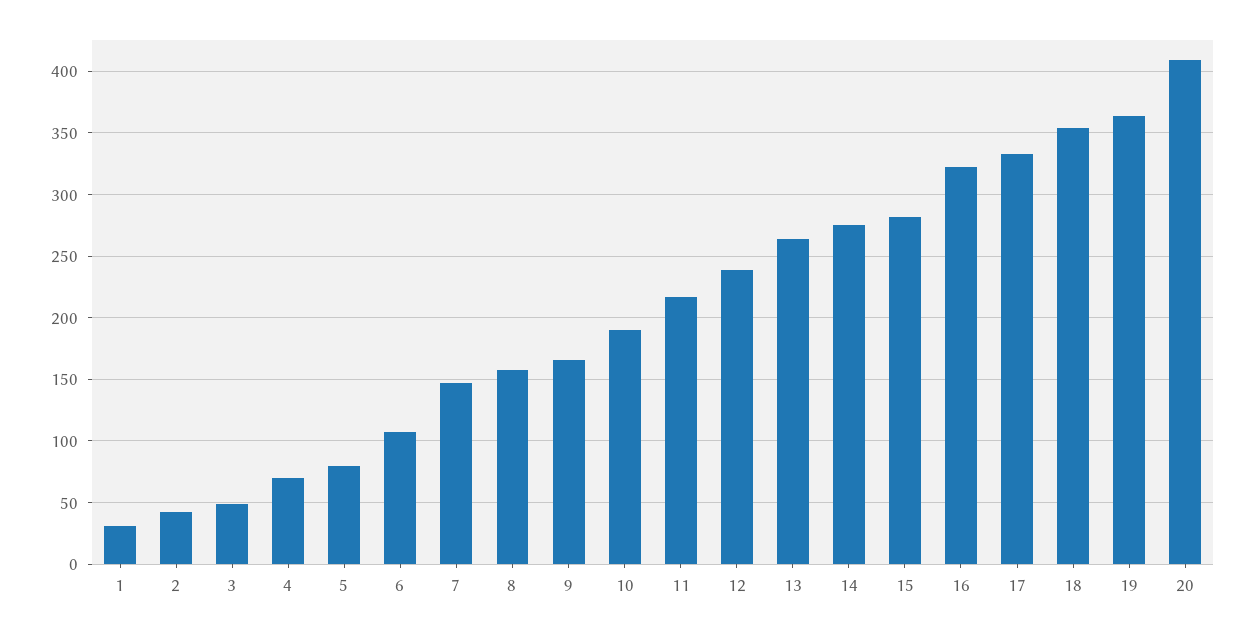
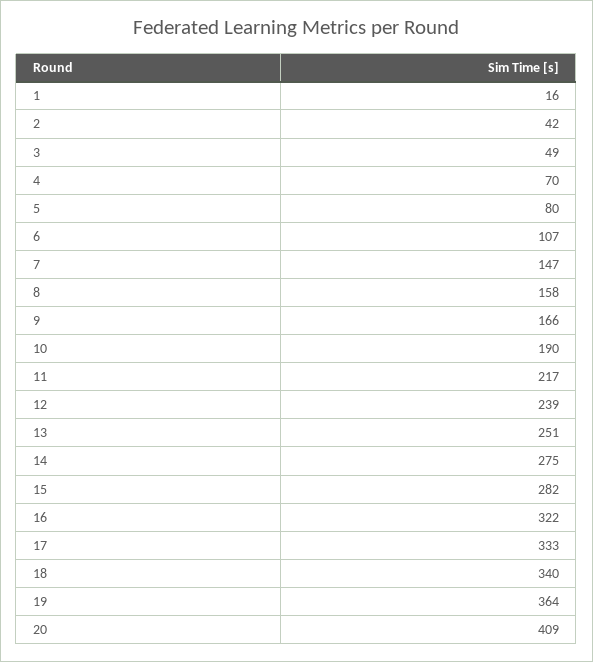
1: 30 -> 16
13: 265 -> 251
18: 355 -> 340

